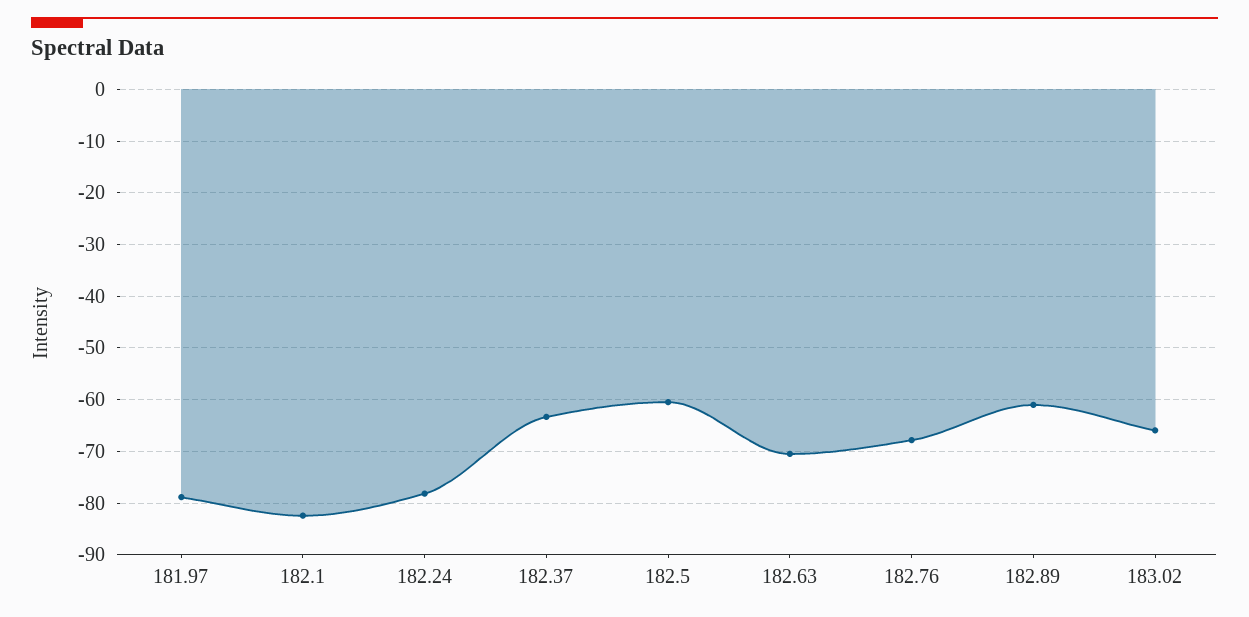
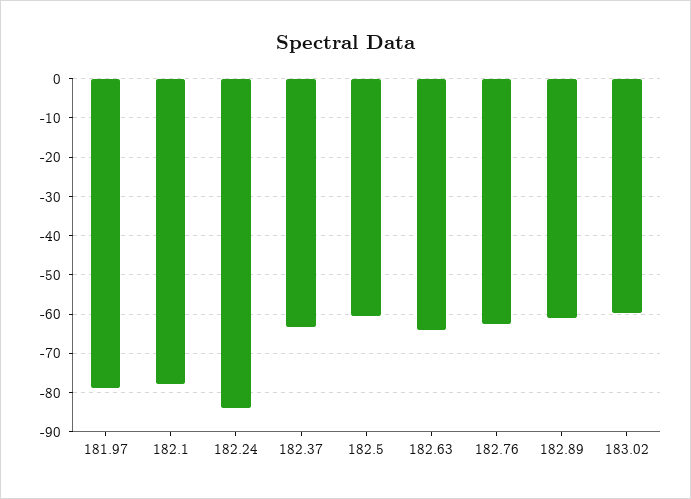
182.1: -82 -> -78
182.24: -78 -> -84
182.63: -70 -> -64
182.76: -68 -> -62
183.02: -66 -> -60

